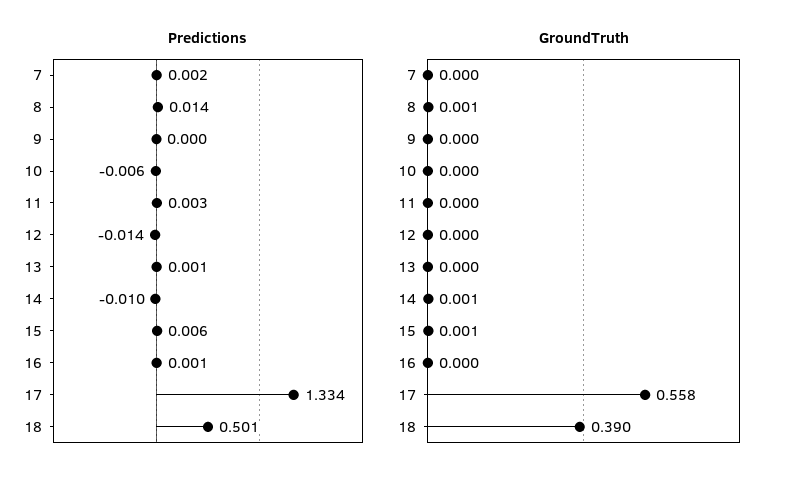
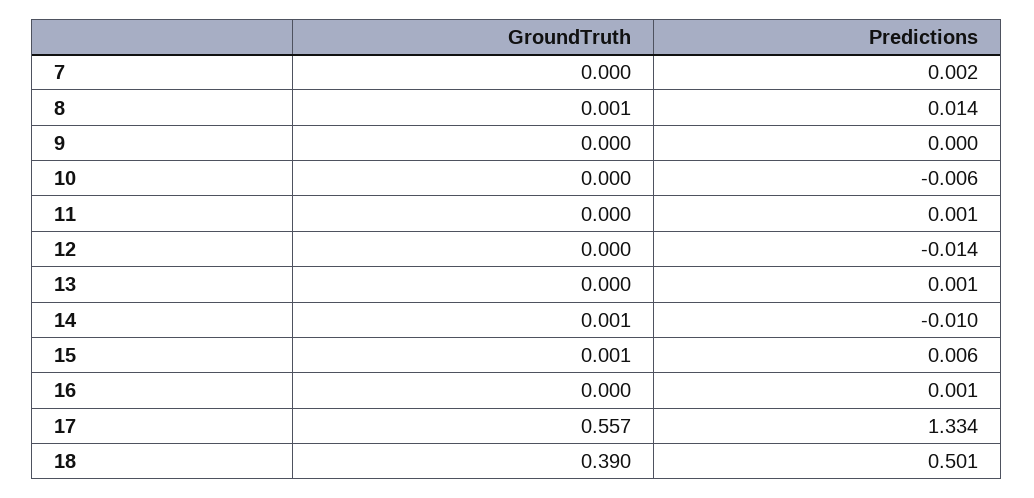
Predictions, 11: 0.003 -> 0.001
GroundTruth, 17: 0.558 -> 0.557

